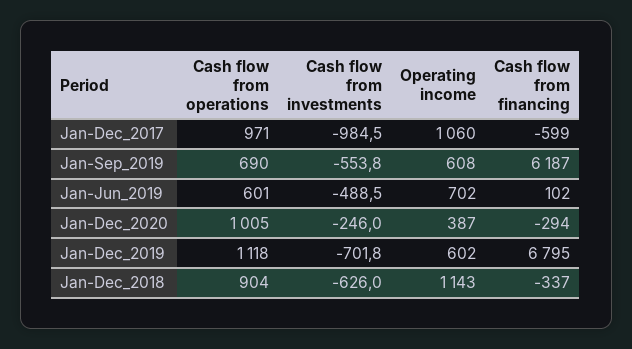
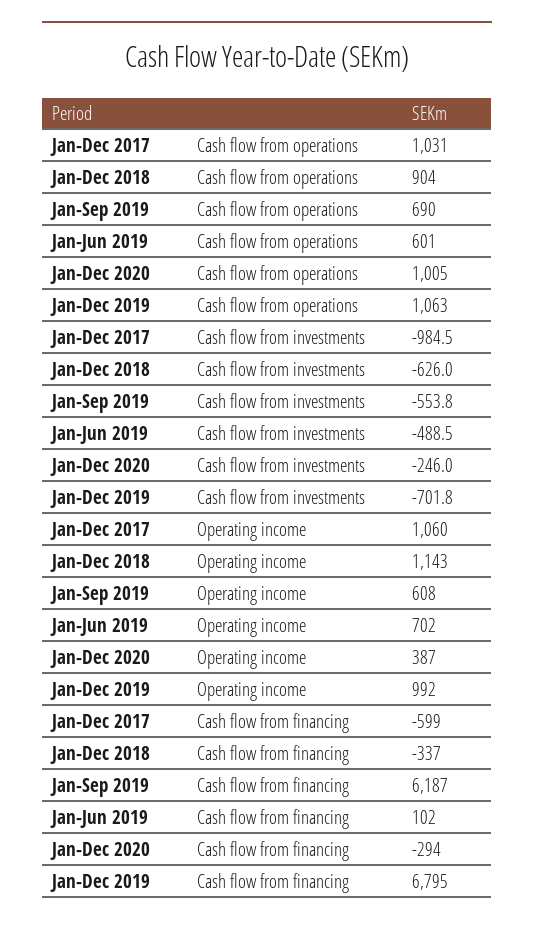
Cash flow from operations, Jan-Dec_2017: 971 -> 1031
Cash flow from operations, Jan-Dec_2019: 1118 -> 1063
Operating income, Jan-Dec_2019: 602 -> 992

